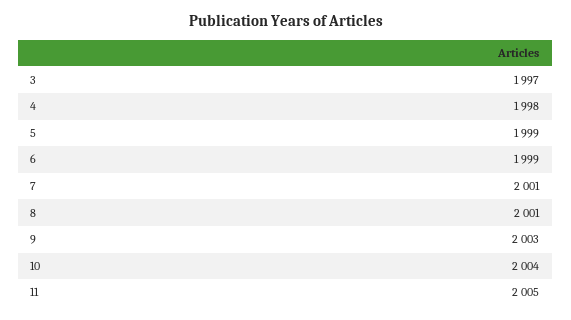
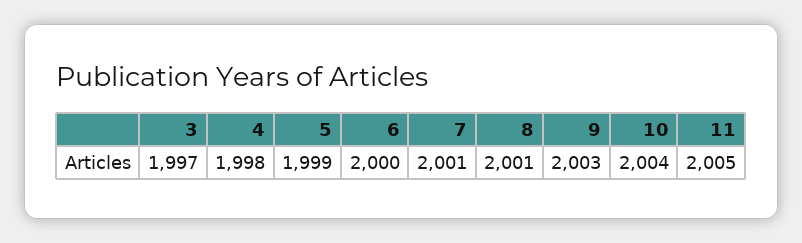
6: 1999 -> 2000

